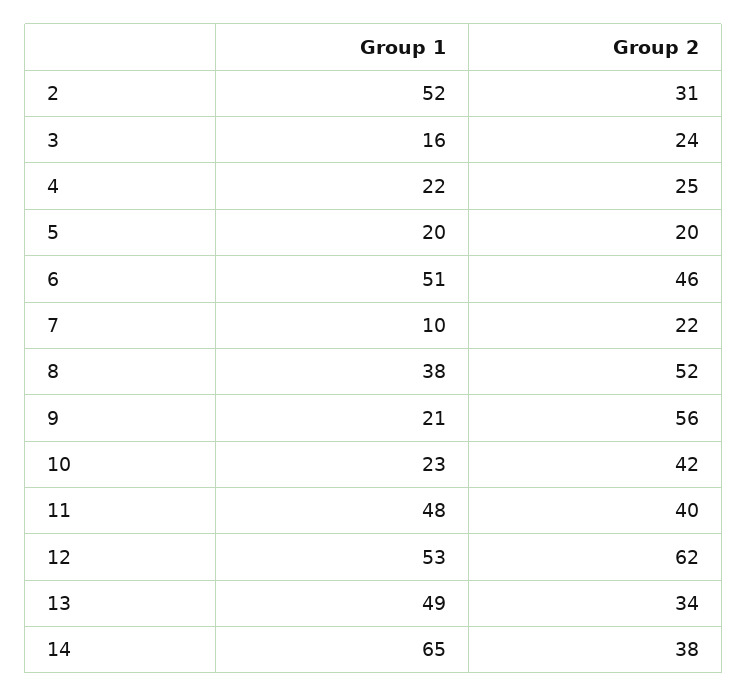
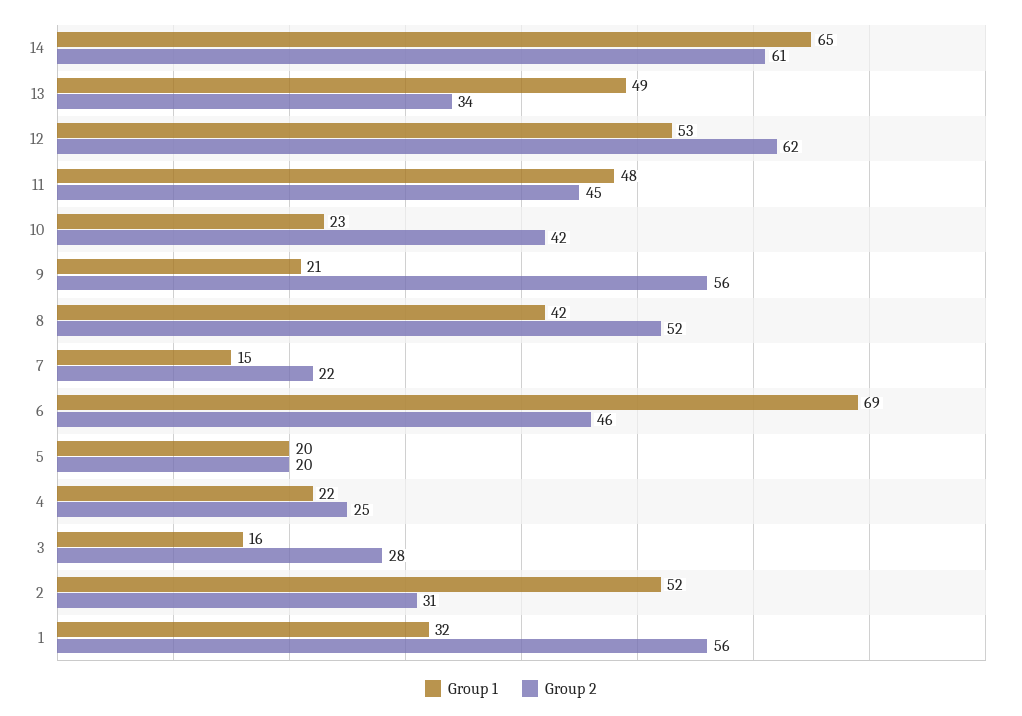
Group 2, 3: 24 -> 28
Group 1, 6: 51 -> 69
Group 1, 7: 10 -> 15
Group 1, 8: 38 -> 42
Group 2, 11: 40 -> 45
Group 2, 14: 38 -> 61
Group 1, 1: none -> 32
Group 2, 1: none -> 56

